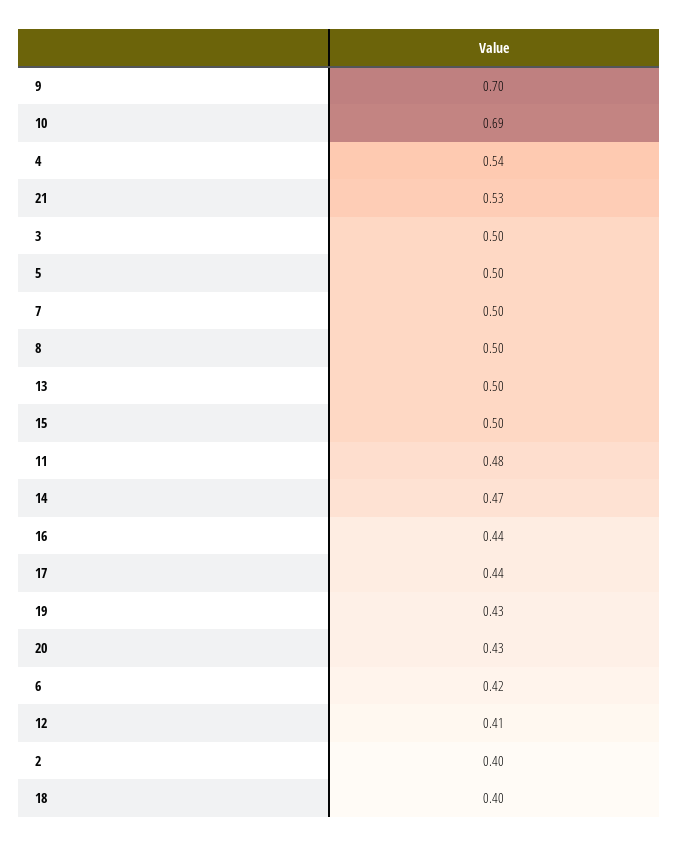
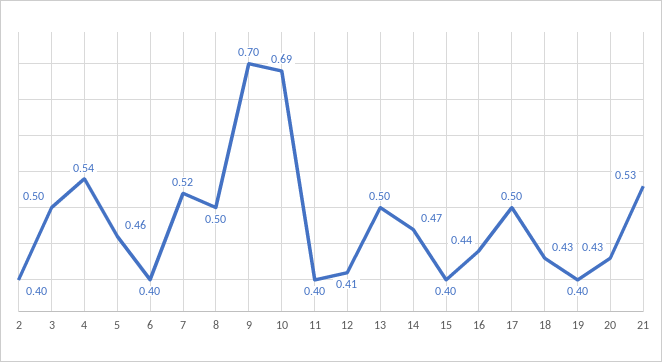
5: 0.5 -> 0.46
7: 0.5 -> 0.52
15: 0.5 -> 0.4
11: 0.48 -> 0.4
17: 0.44 -> 0.5
19: 0.43 -> 0.4
6: 0.42 -> 0.4
18: 0.4 -> 0.43

